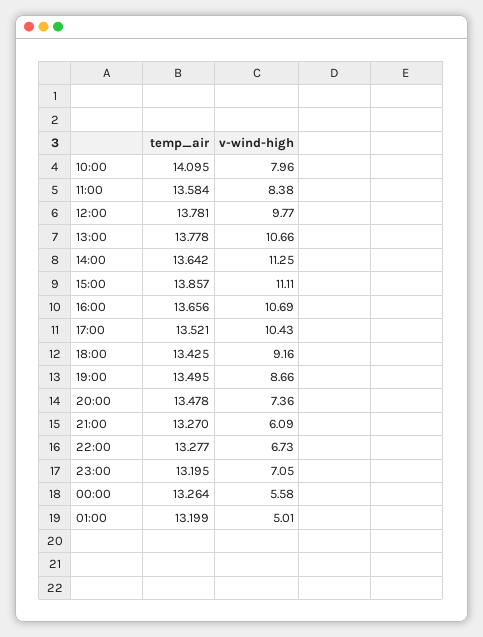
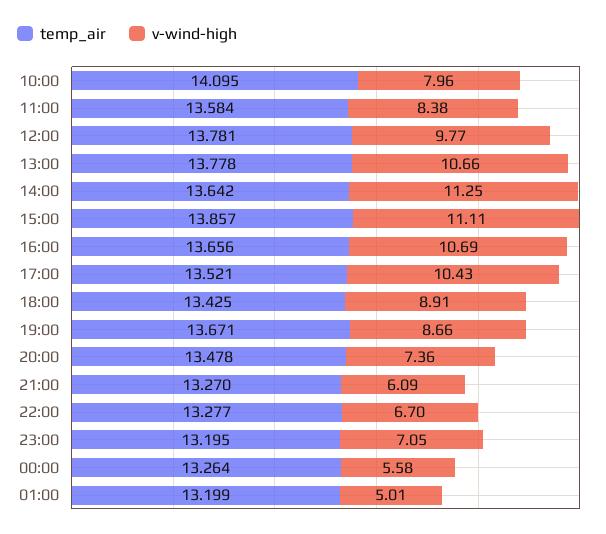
v-wind-high, 18:00: 9.16 -> 8.91
temp_air, 19:00: 13.495 -> 13.671
v-wind-high, 22:00: 6.73 -> 6.7

